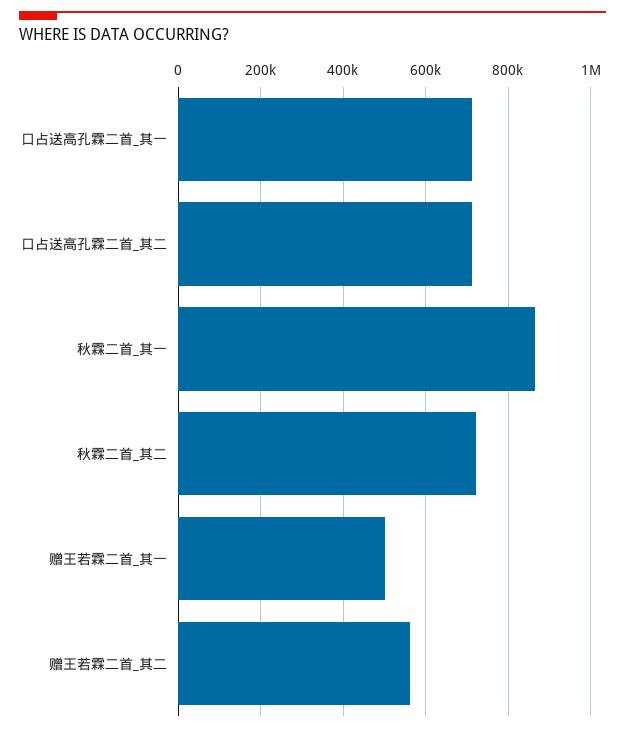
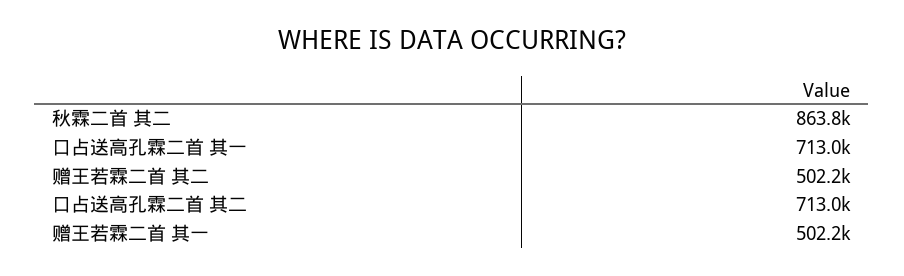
秋霖二首_其一: 860000 -> none
秋霖二首_其二: 720000 -> 863800
赠王若霖二首_其二: 560000 -> 502200

